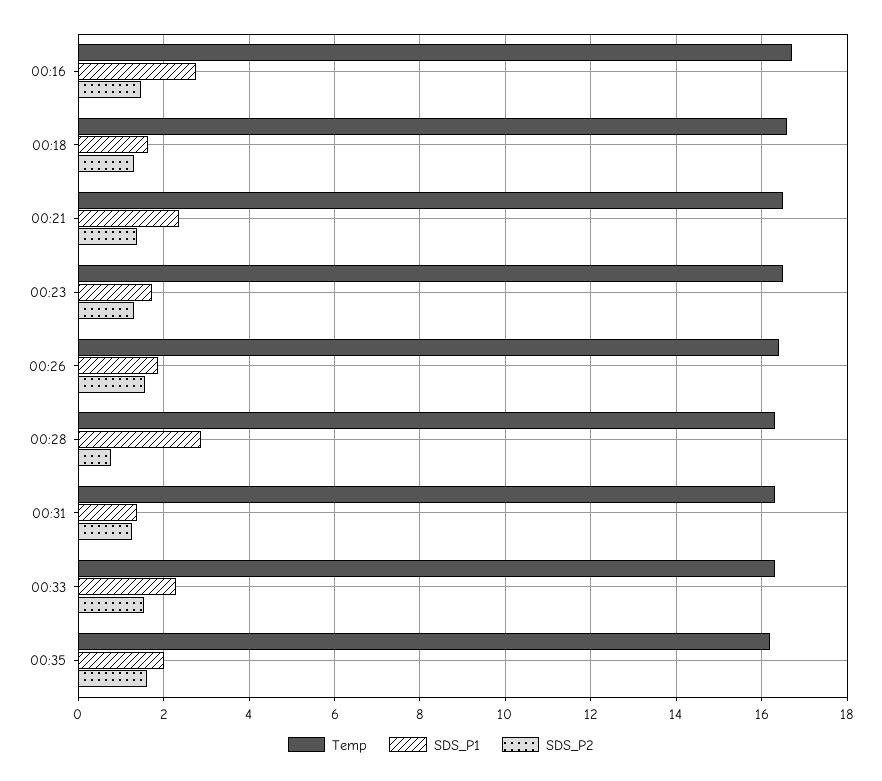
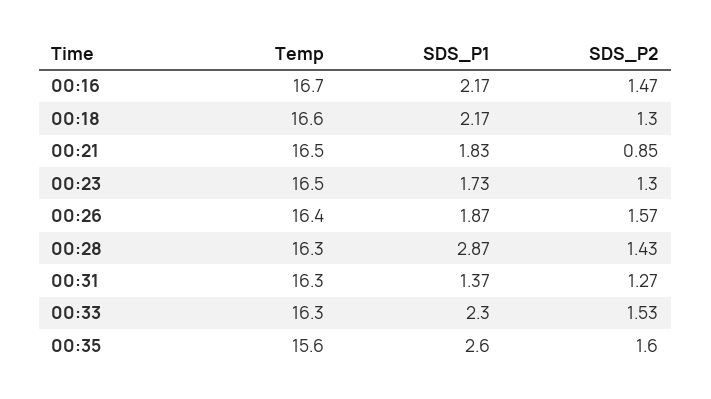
SDS_P1, 00:16: 2.8 -> 2.17
SDS_P1, 00:18: 1.6 -> 2.17
SDS_P1, 00:21: 2.4 -> 1.83
SDS_P2, 00:21: 1.4 -> 0.85
SDS_P2, 00:28: 0.8 -> 1.43
Temp, 00:35: 16.2 -> 15.6
SDS_P1, 00:35: 2 -> 2.6

